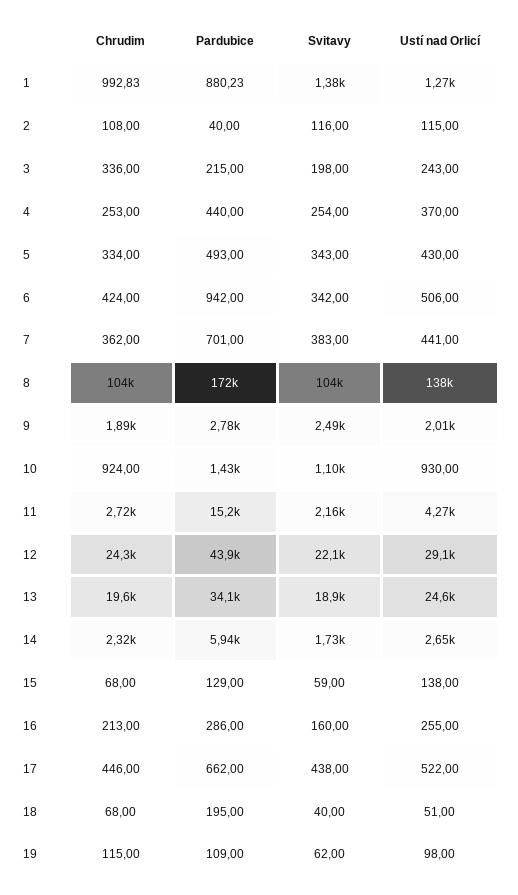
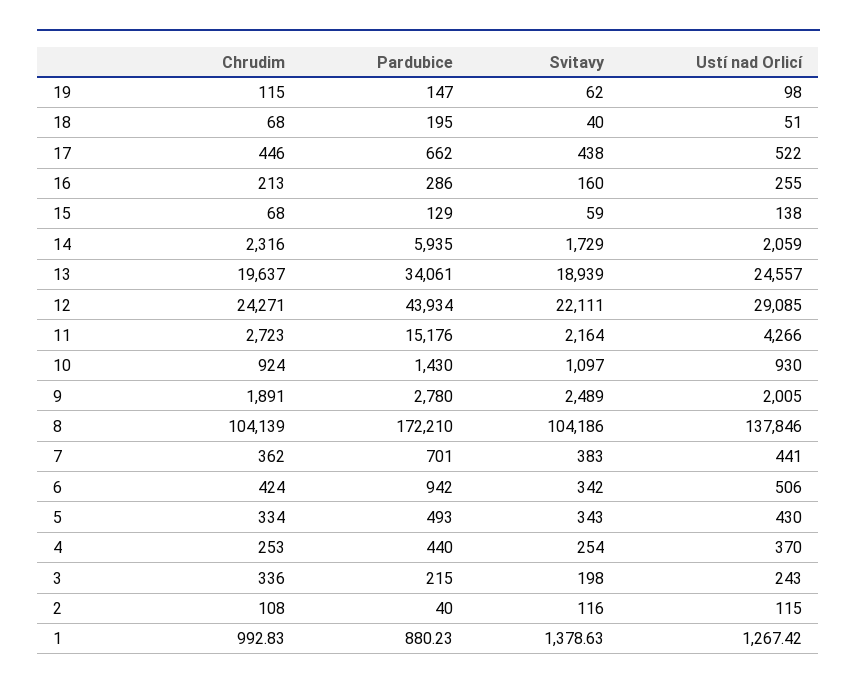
Ustí nad Orlicí, 14: 2650 -> 2059
Pardubice, 19: 109 -> 147

